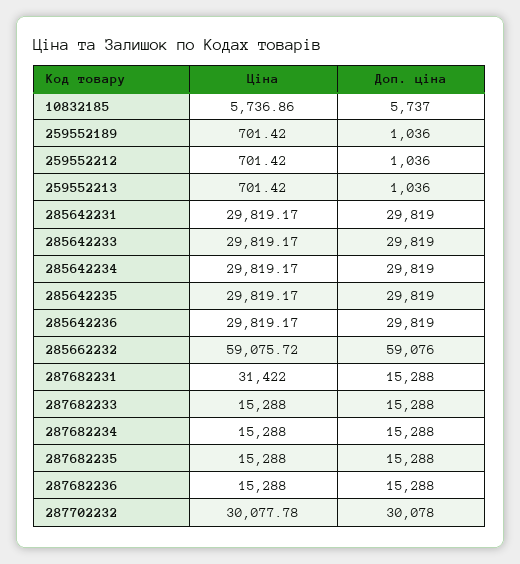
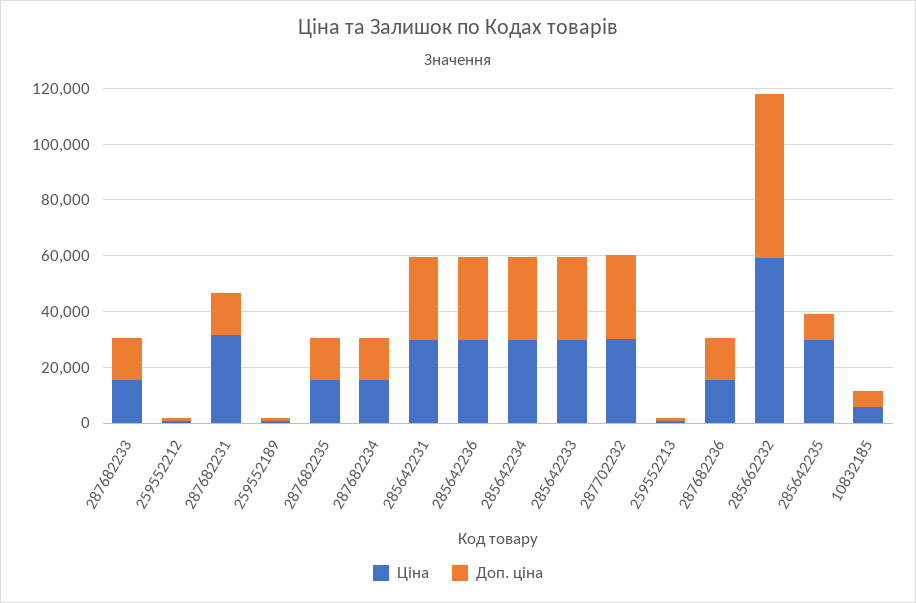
Доп. ціна, 285642235: 29819 -> 10000

